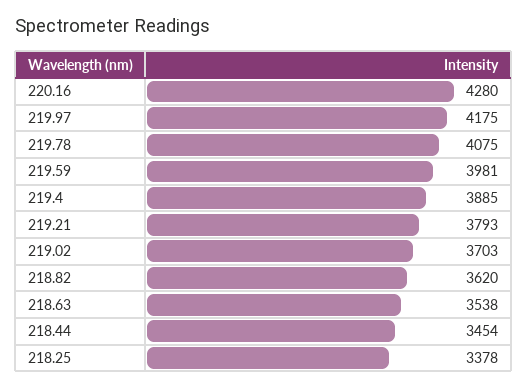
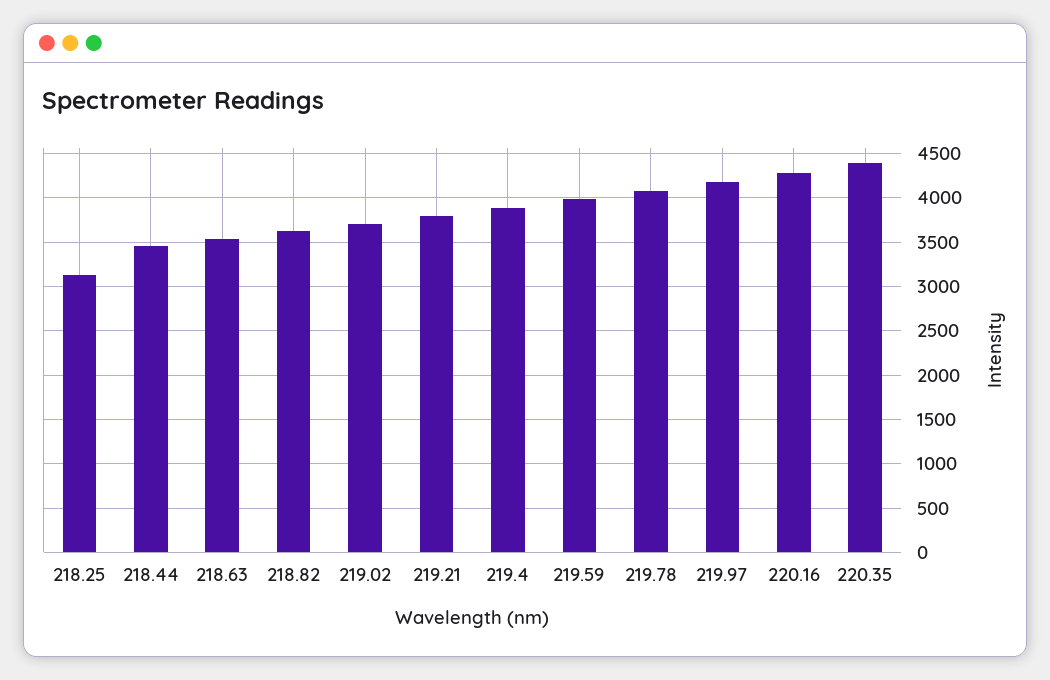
218.25: 3378 -> 3100
220.35: none -> 4400

